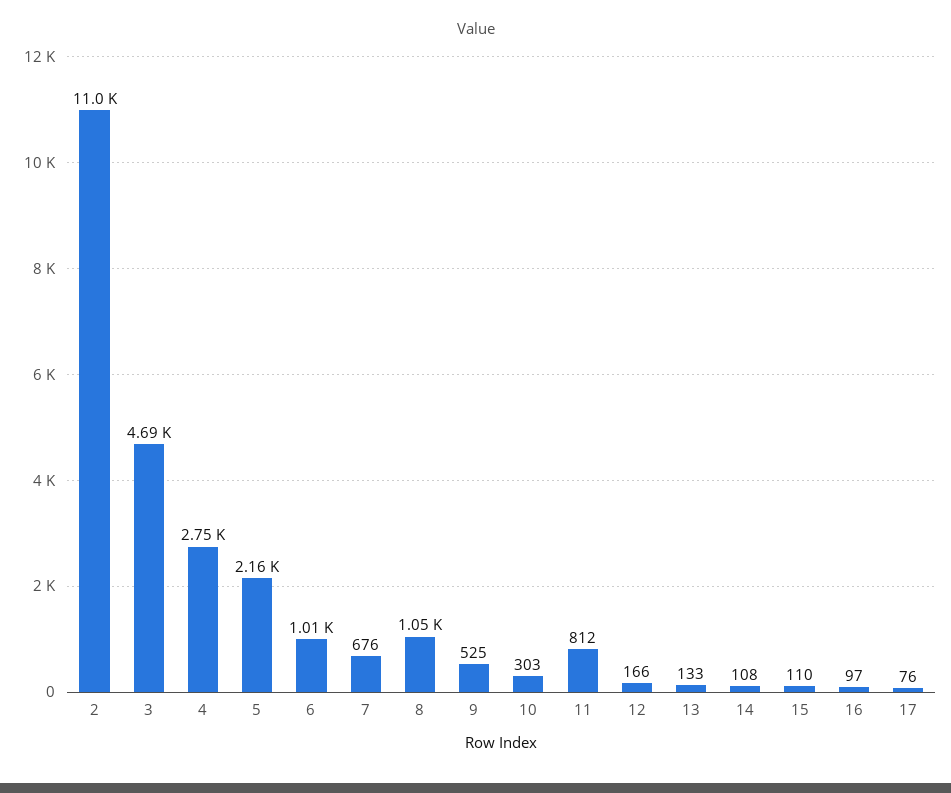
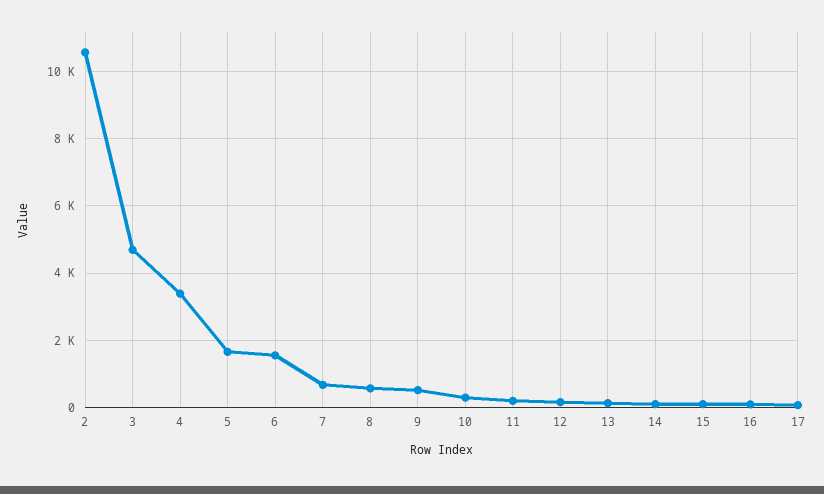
2: 11000 -> 10600
4: 2750 -> 3400
5: 2160 -> 1600
6: 1010 -> 1600
8: 1050 -> 600
11: 812 -> 200

